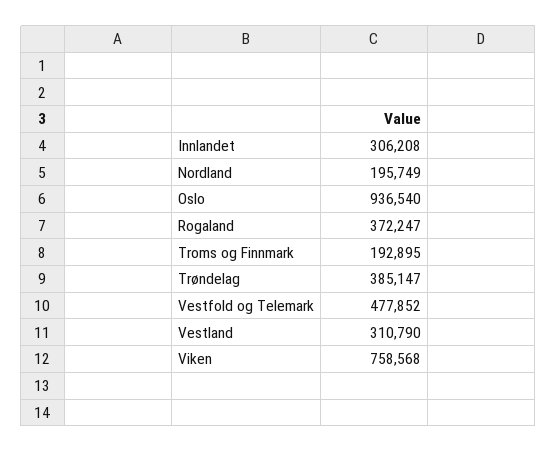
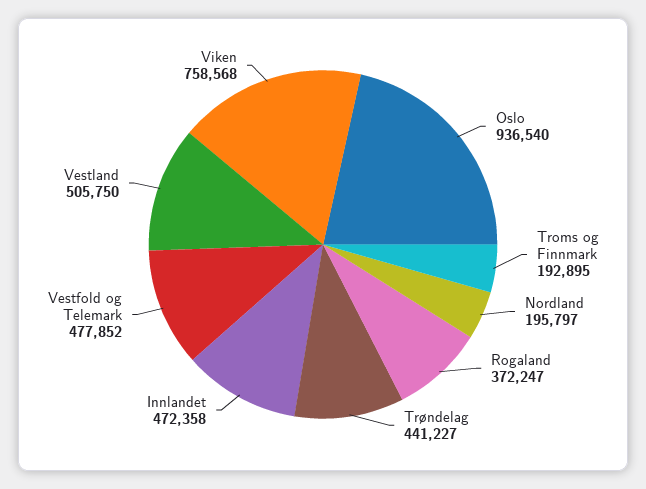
Innlandet: 306208 -> 472358
Nordland: 195749 -> 195797
Trøndelag: 385147 -> 441227
Vestland: 310790 -> 505750

